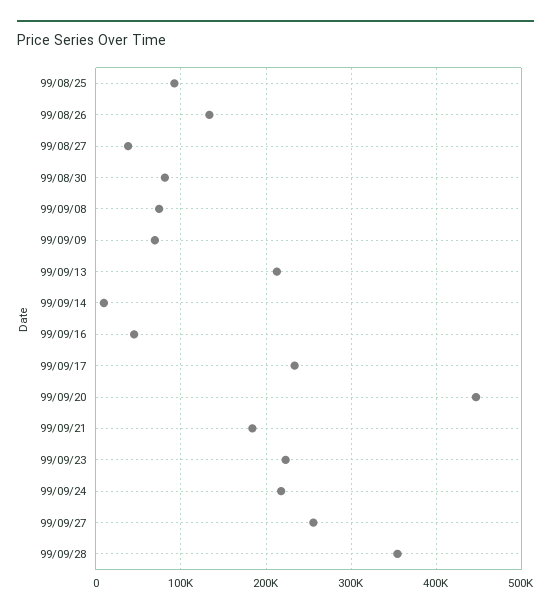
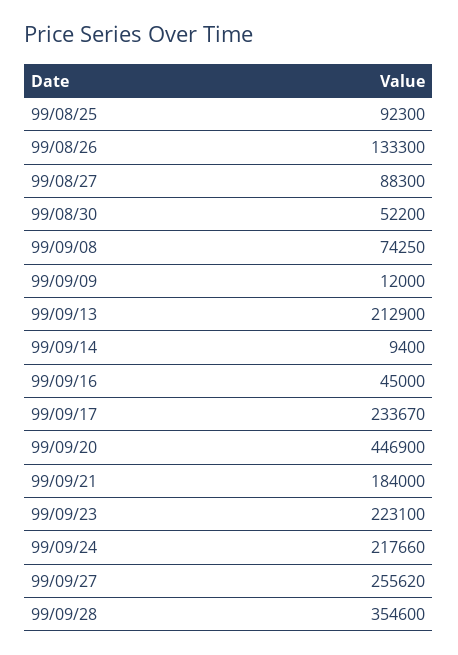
99/08/27: 40000 -> 88300
99/08/30: 80000 -> 52200
99/09/09: 70000 -> 12000

